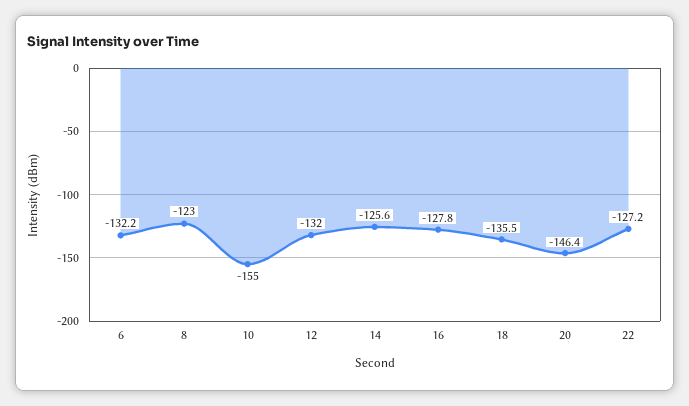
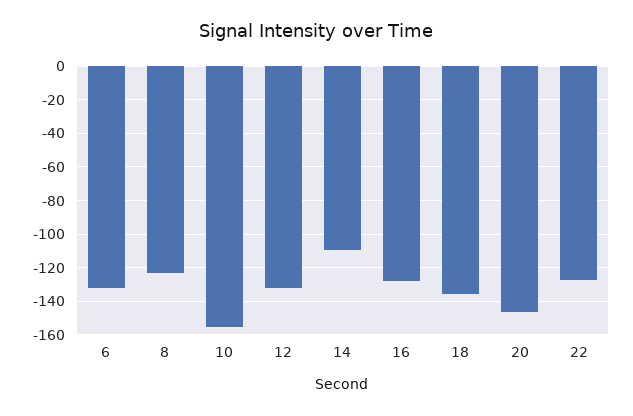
14: -125.6 -> -110

